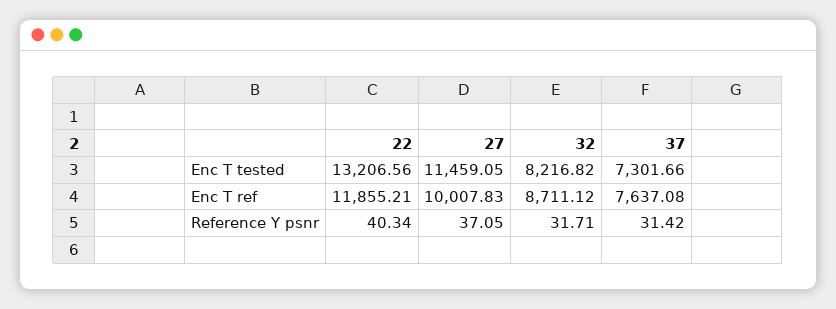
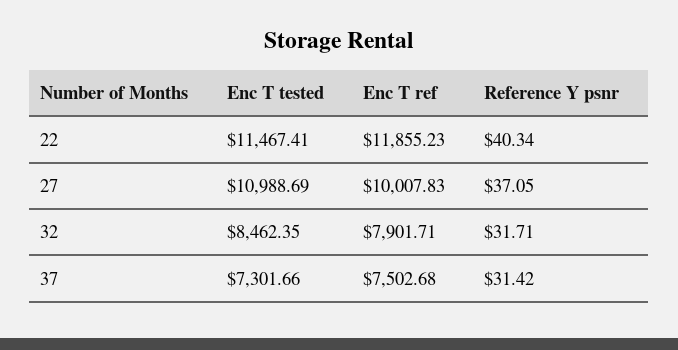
22, Enc T tested: 13206.56 -> 11467.41
27, Enc T tested: 11459.05 -> 10988.69
32, Enc T tested: 8216.82 -> 8462.35
22, Enc T ref: 11855.21 -> 11855.23
32, Enc T ref: 8711.12 -> 7901.71
37, Enc T ref: 7637.08 -> 7502.68

